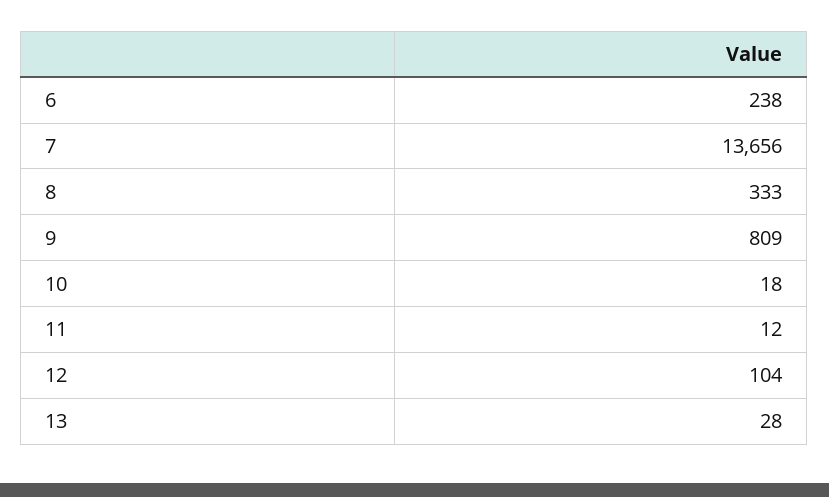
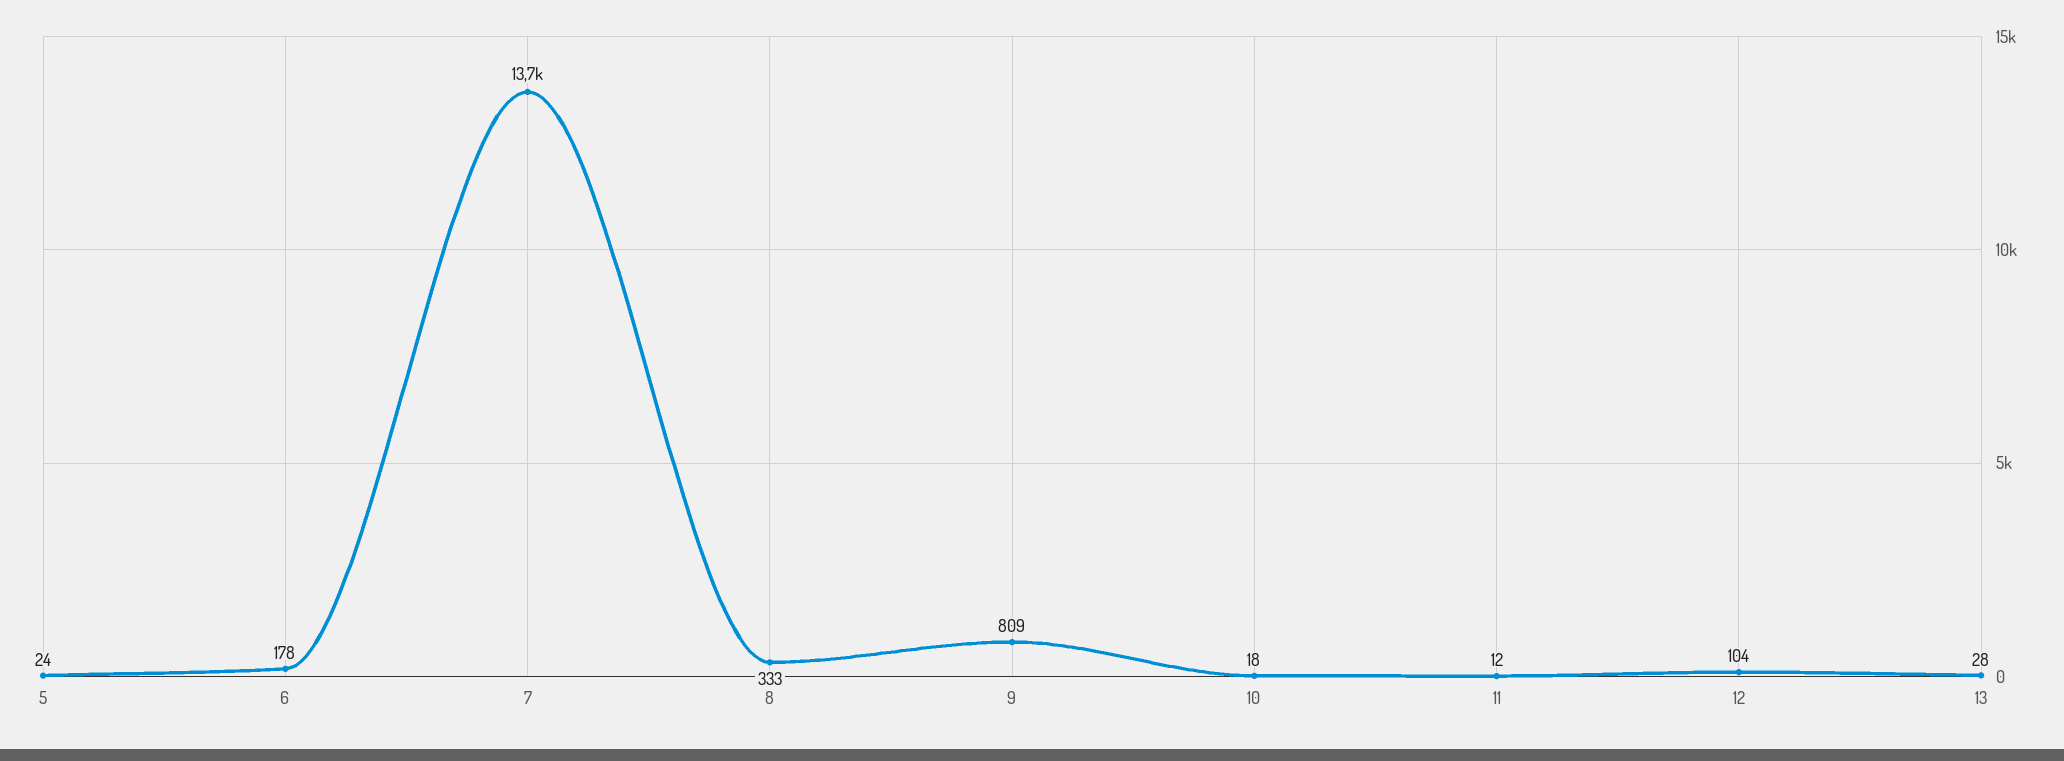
6: 238 -> 178
5: none -> 24

